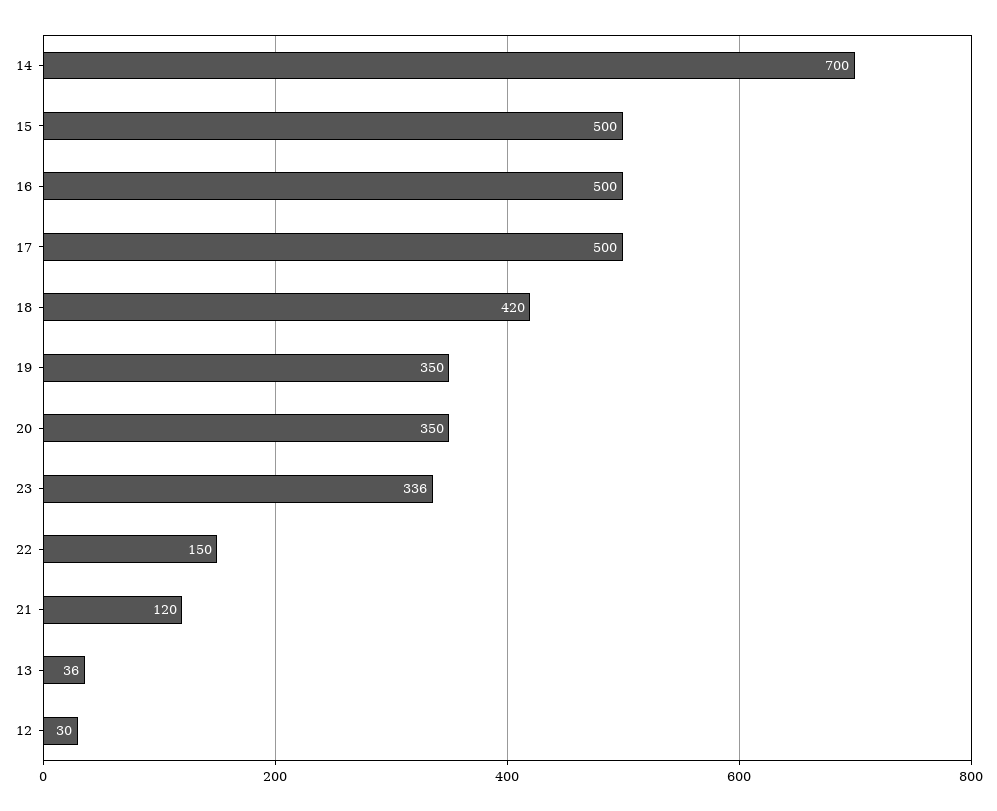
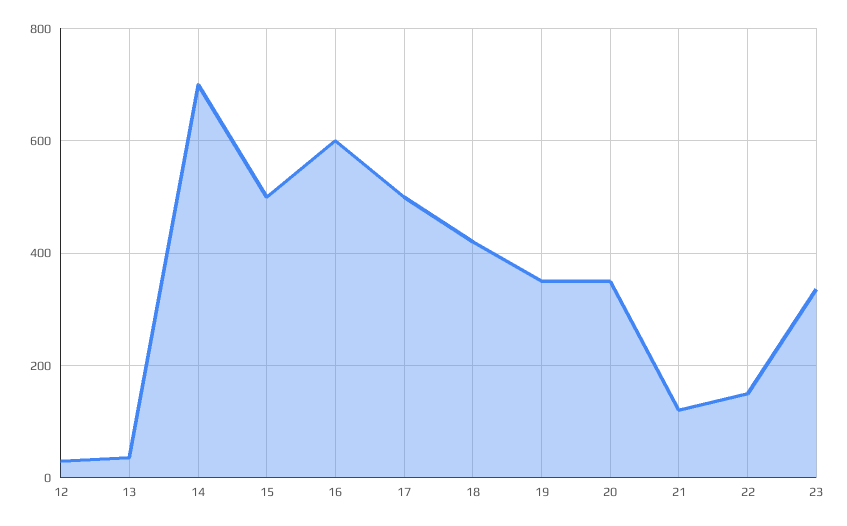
16: 500 -> 600

